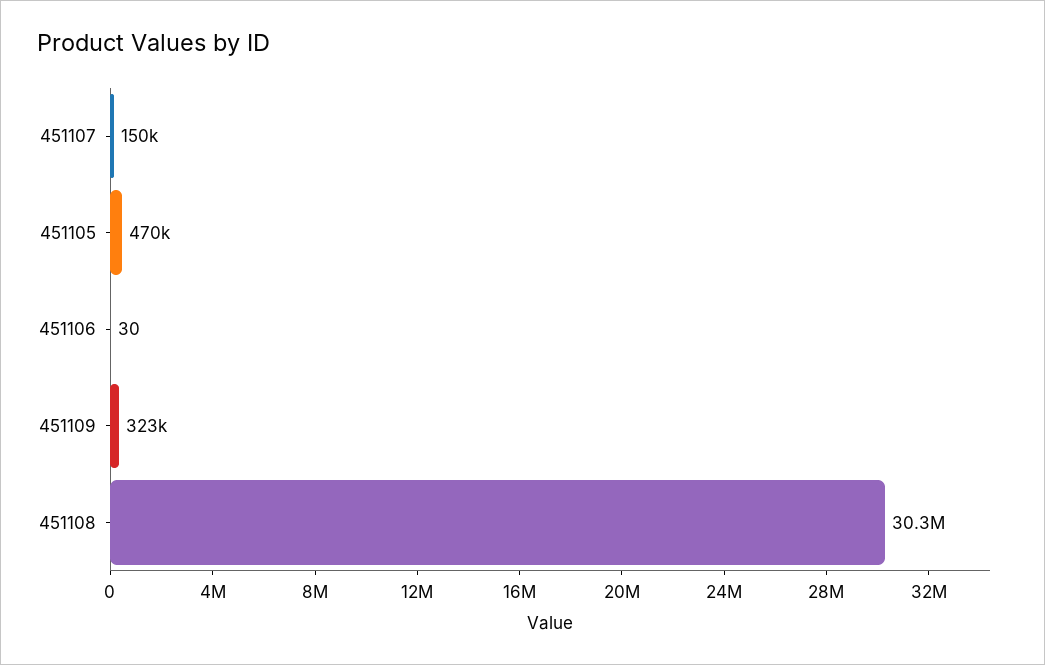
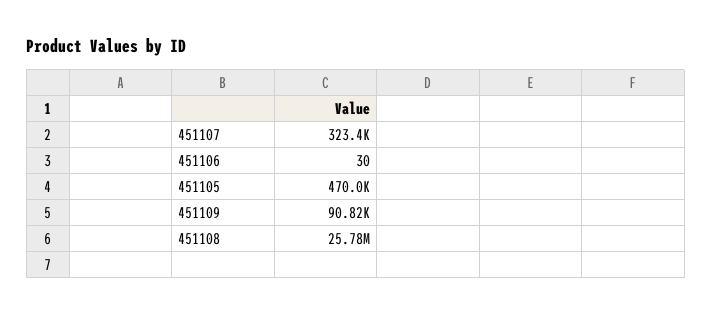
451107: 150000 -> 323400
451109: 323000 -> 90820
451108: 30300000 -> 25780000

